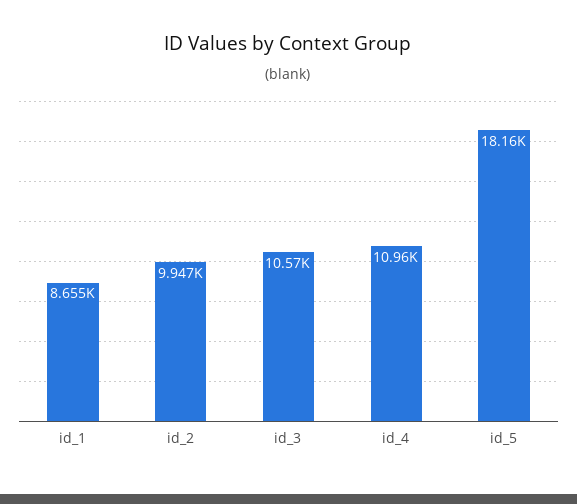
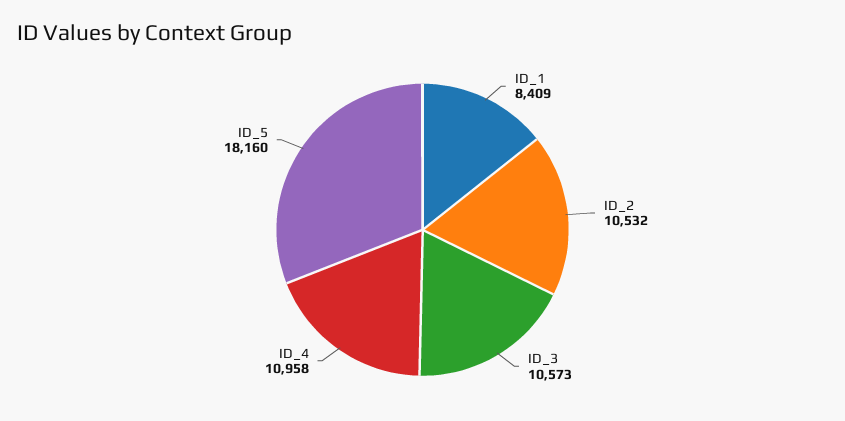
id_1: 8655 -> 8409
id_2: 9947 -> 10532

